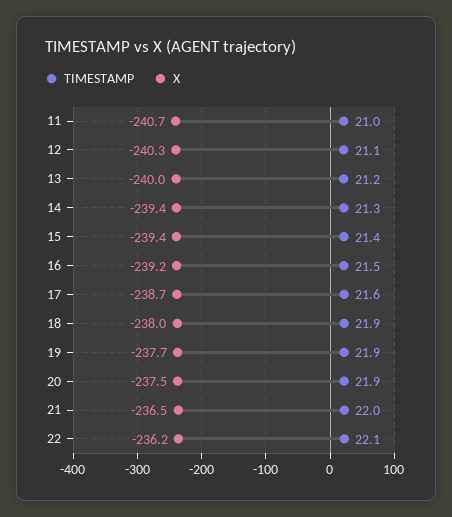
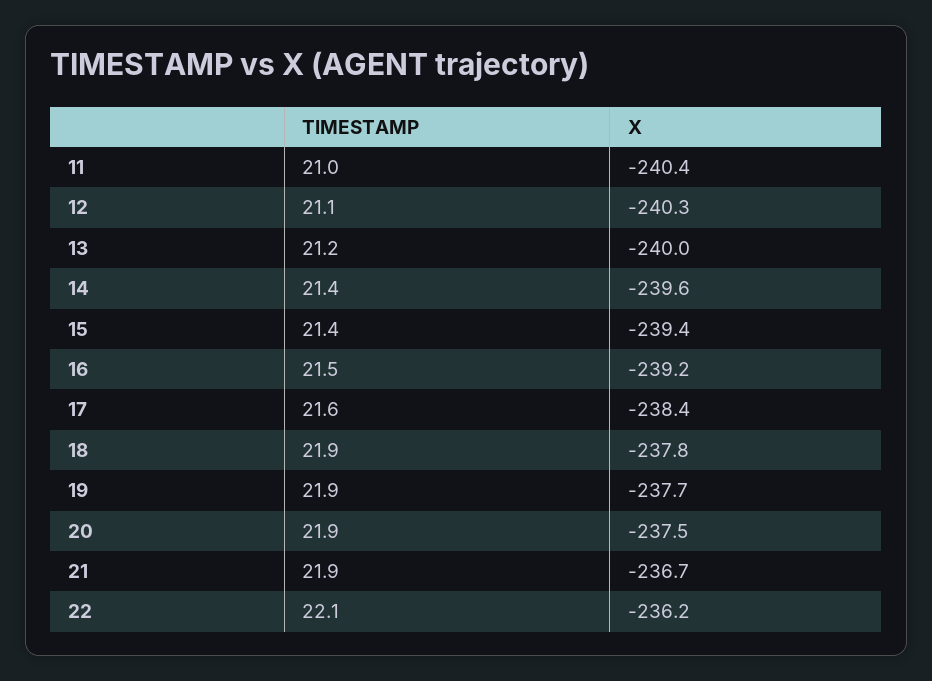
X, 11: -240.7 -> -240.4
TIMESTAMP, 14: 21.3 -> 21.4
X, 14: -239.4 -> -239.6
X, 17: -238.7 -> -238.4
X, 18: -238 -> -237.8
TIMESTAMP, 21: 22 -> 21.9
X, 21: -236.5 -> -236.7

